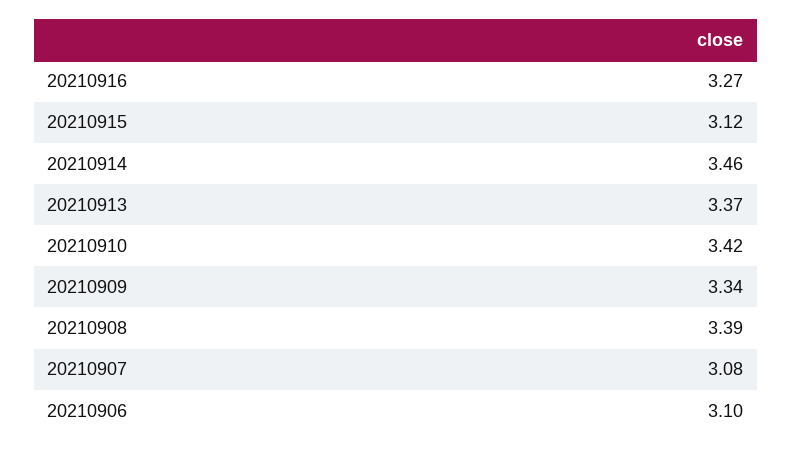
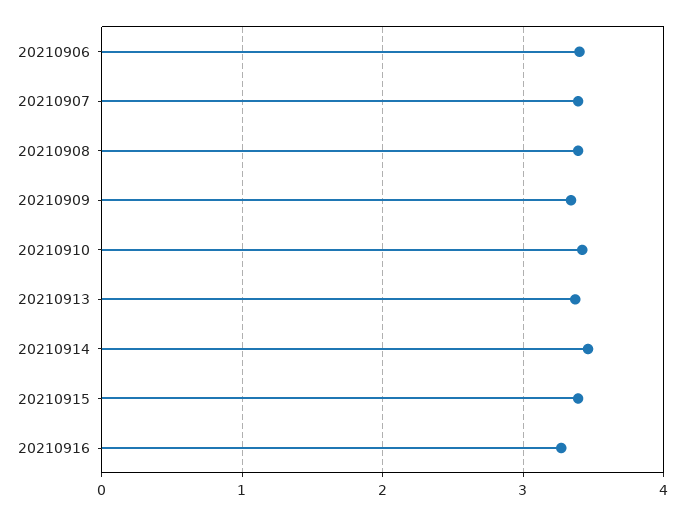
20210915: 3.12 -> 3.4
20210907: 3.08 -> 3.4
20210906: 3.1 -> 3.4

